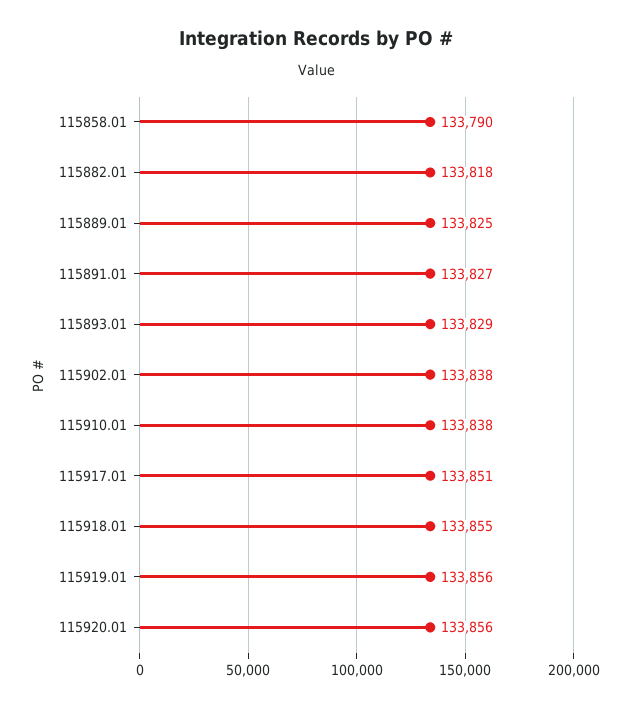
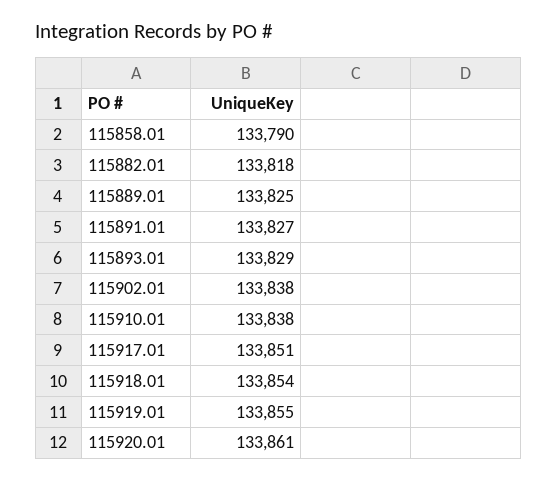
115918.01: 133855 -> 133854
115919.01: 133856 -> 133855
115920.01: 133856 -> 133861

